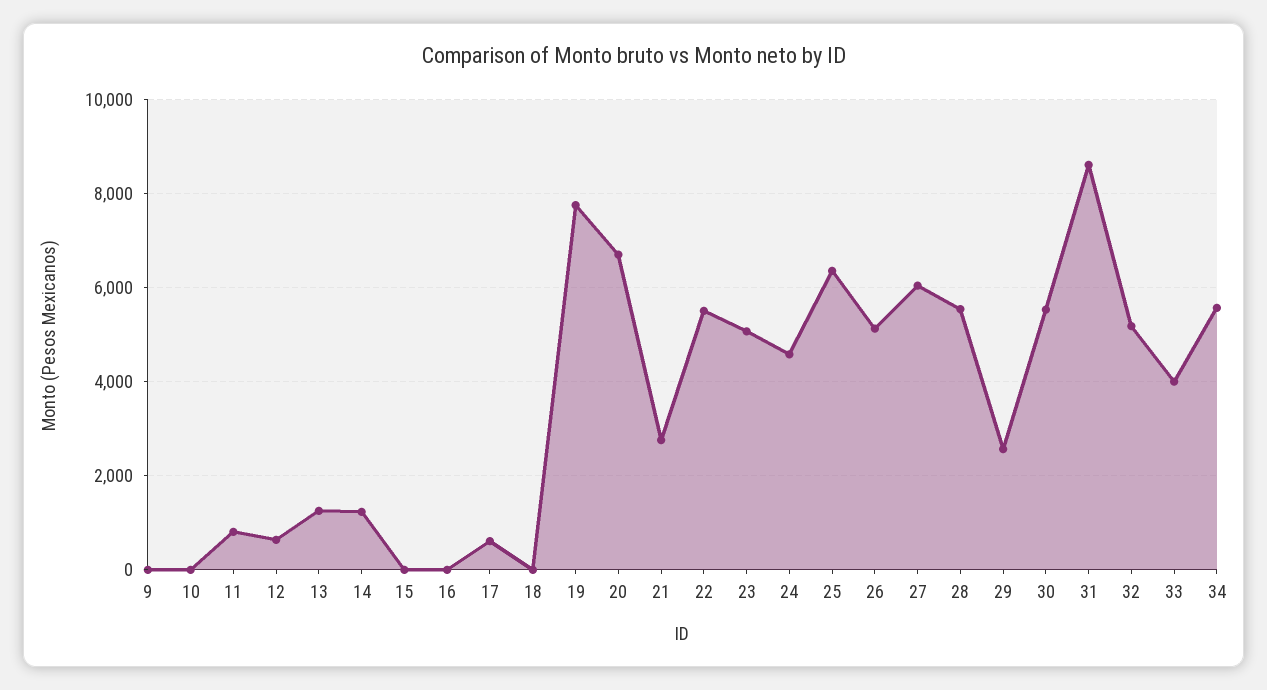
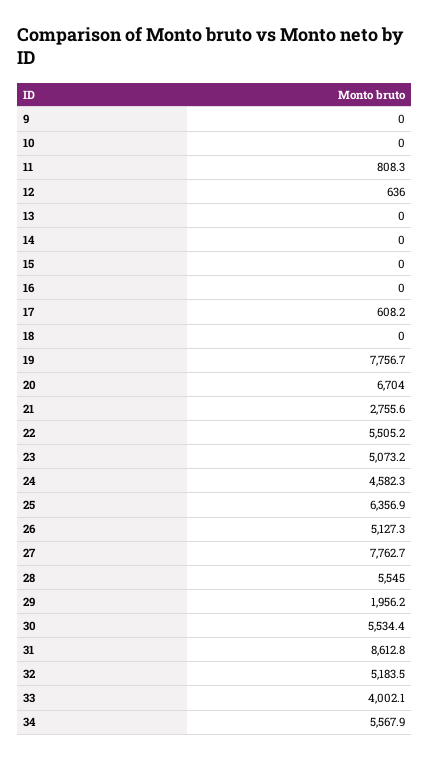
13: 1200 -> 0
14: 1200 -> 0
27: 6000 -> 7762.7
29: 2600 -> 1956.2

